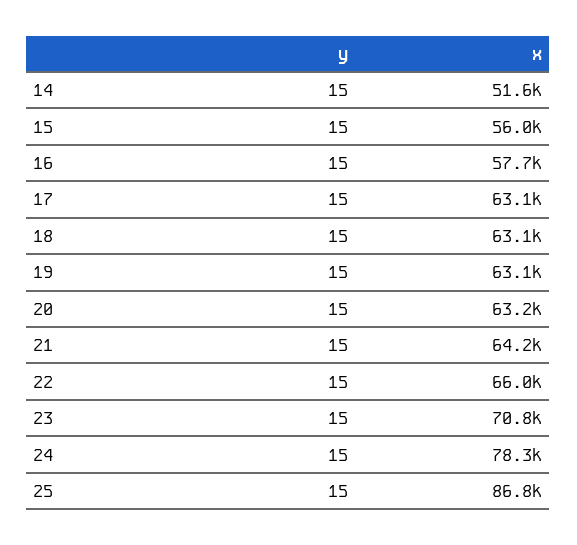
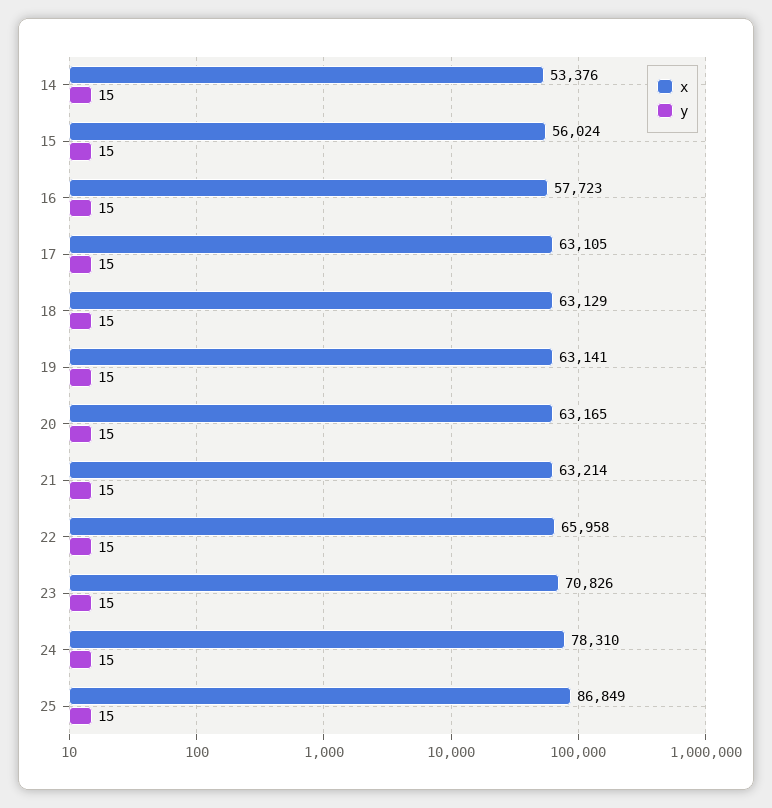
x, 14: 51600 -> 53376
x, 21: 64200 -> 63214

